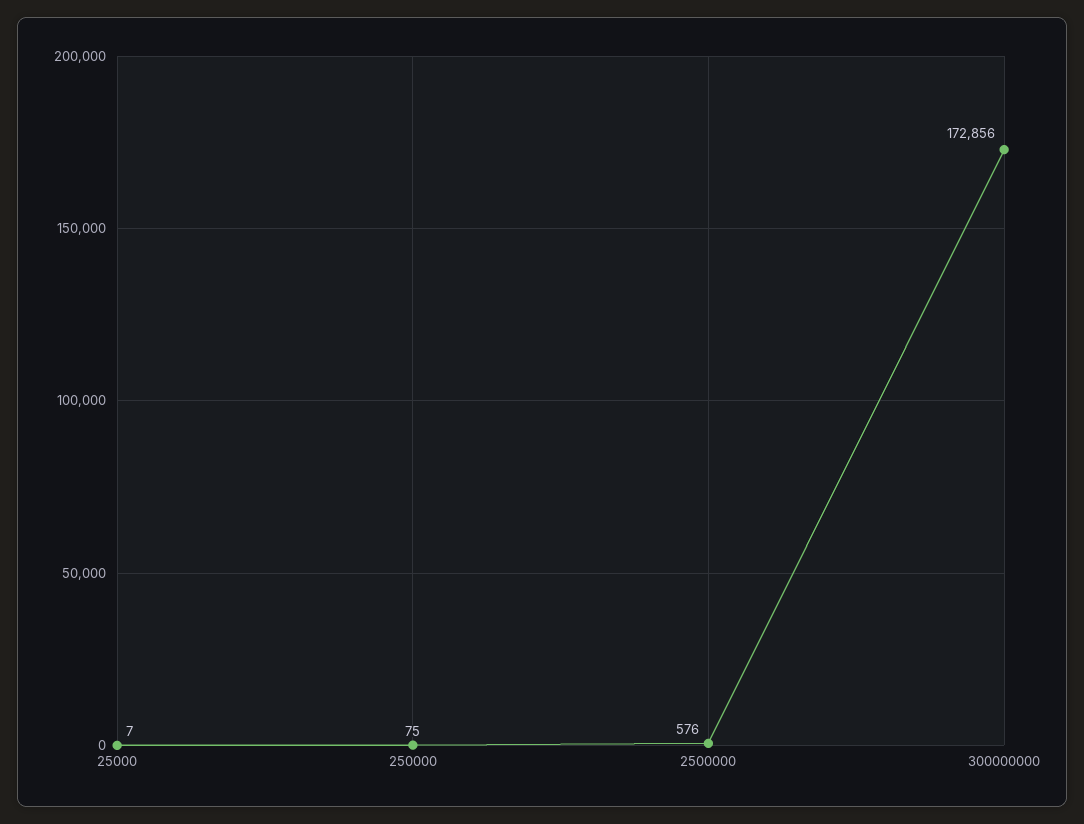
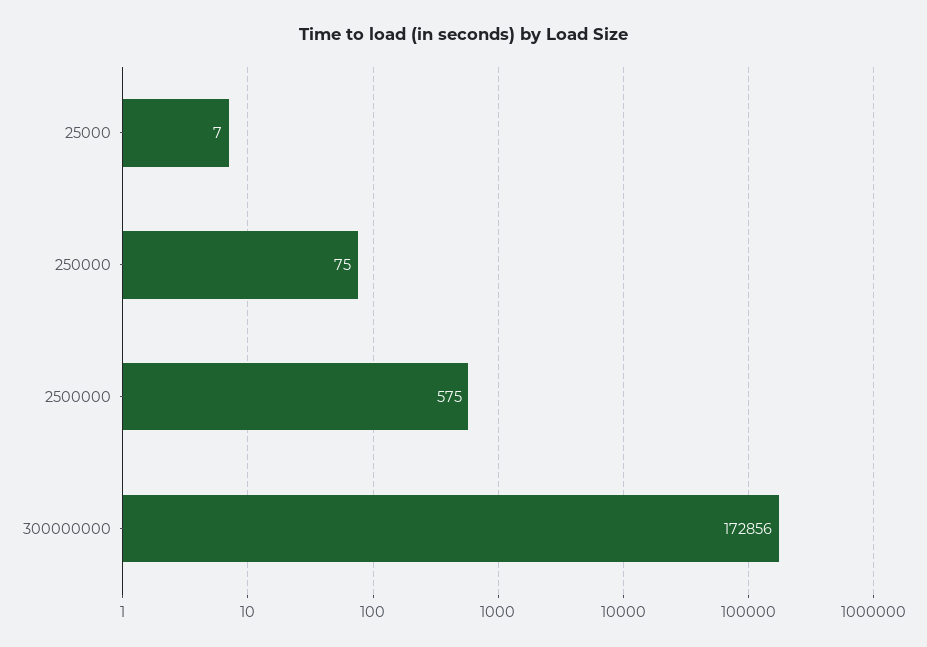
2500000: 576 -> 575

